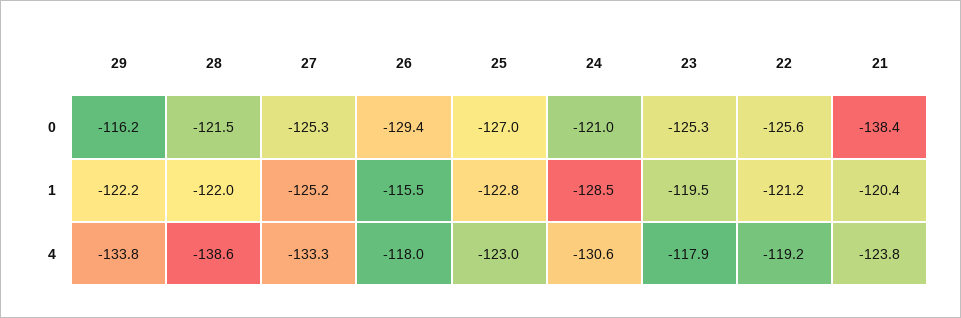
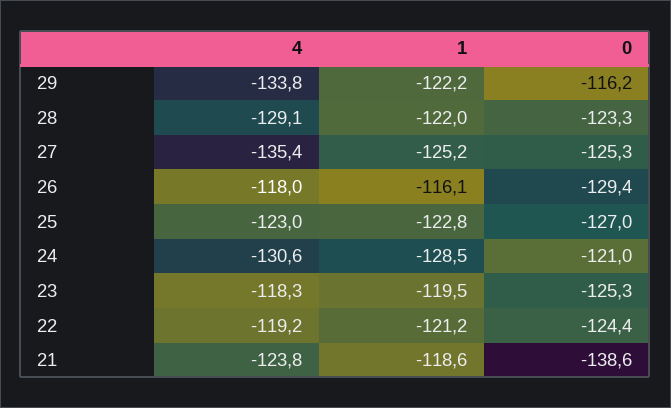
28, 0: -121.5 -> -123.3
22, 0: -125.6 -> -124.4
21, 0: -138.4 -> -138.6
26, 1: -115.5 -> -116.1
21, 1: -120.4 -> -118.6
28, 4: -138.6 -> -129.1
27, 4: -133.3 -> -135.4
23, 4: -117.9 -> -118.3

